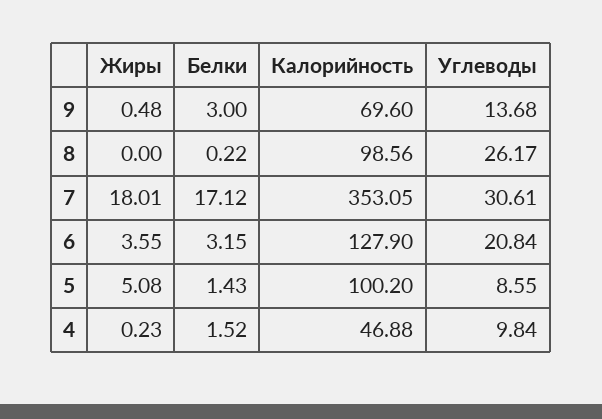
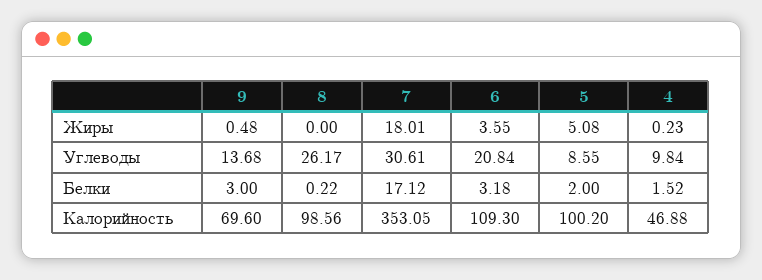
Белки, 6: 3.15 -> 3.18
Калорийность, 6: 127.9 -> 109.3
Белки, 5: 1.43 -> 2

